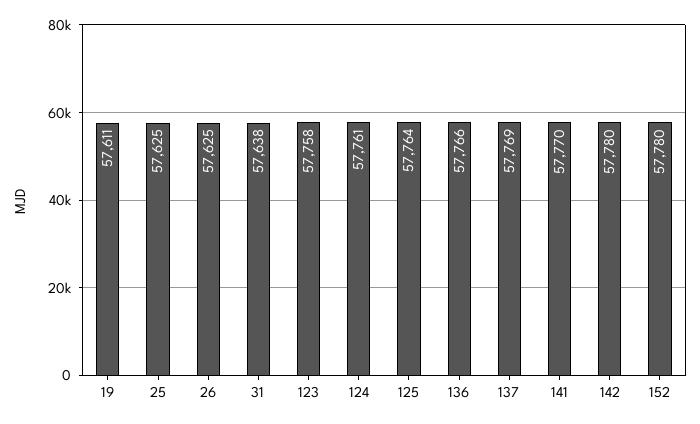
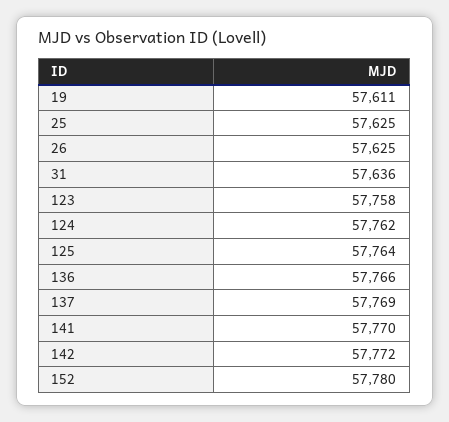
31: 57638 -> 57636
124: 57761 -> 57762
142: 57780 -> 57772

